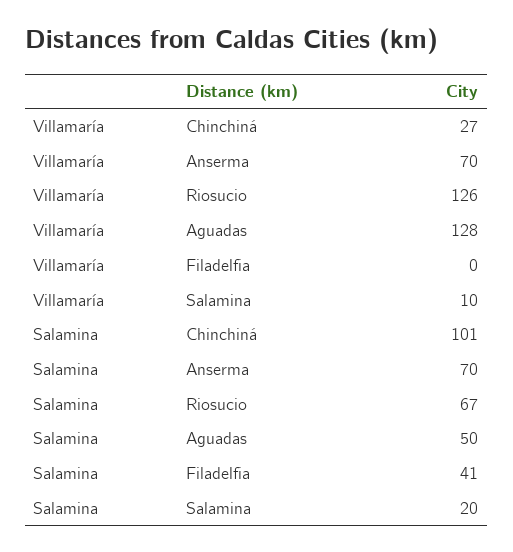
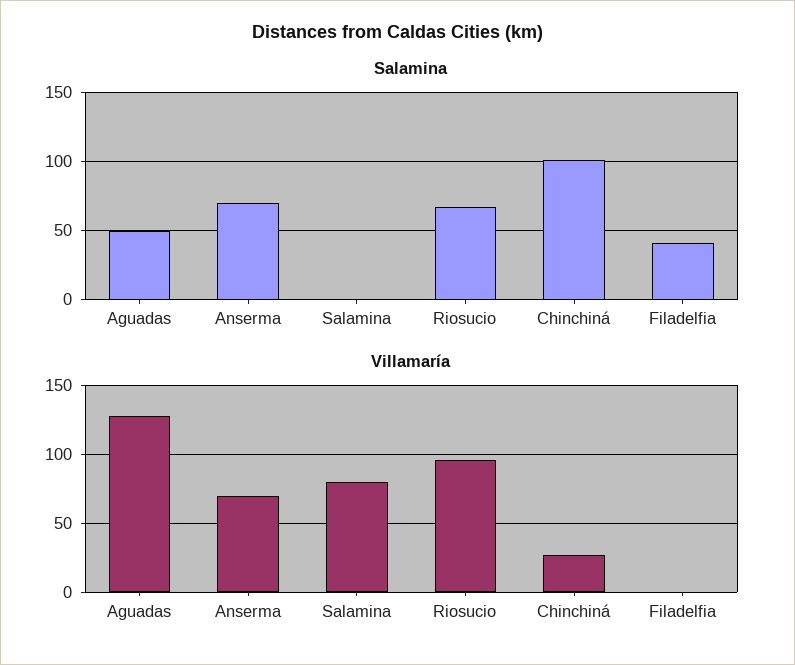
Villamaría, Riosucio: 126 -> 95
Villamaría, Salamina: 10 -> 80
Salamina, Salamina: 20 -> 0

